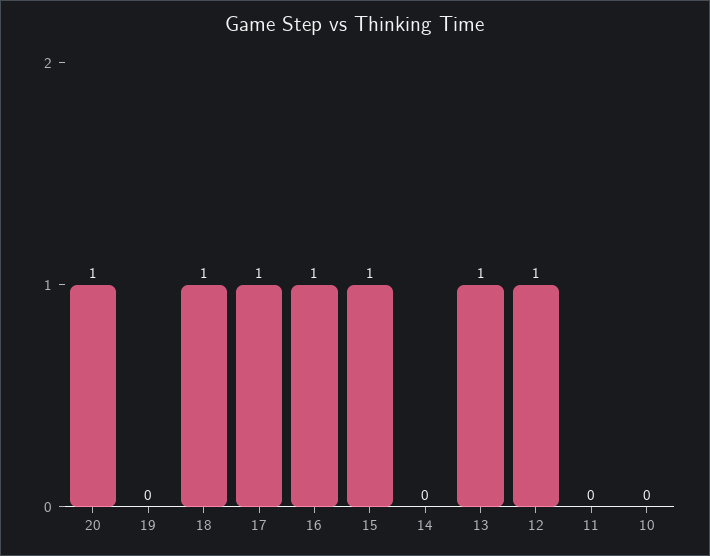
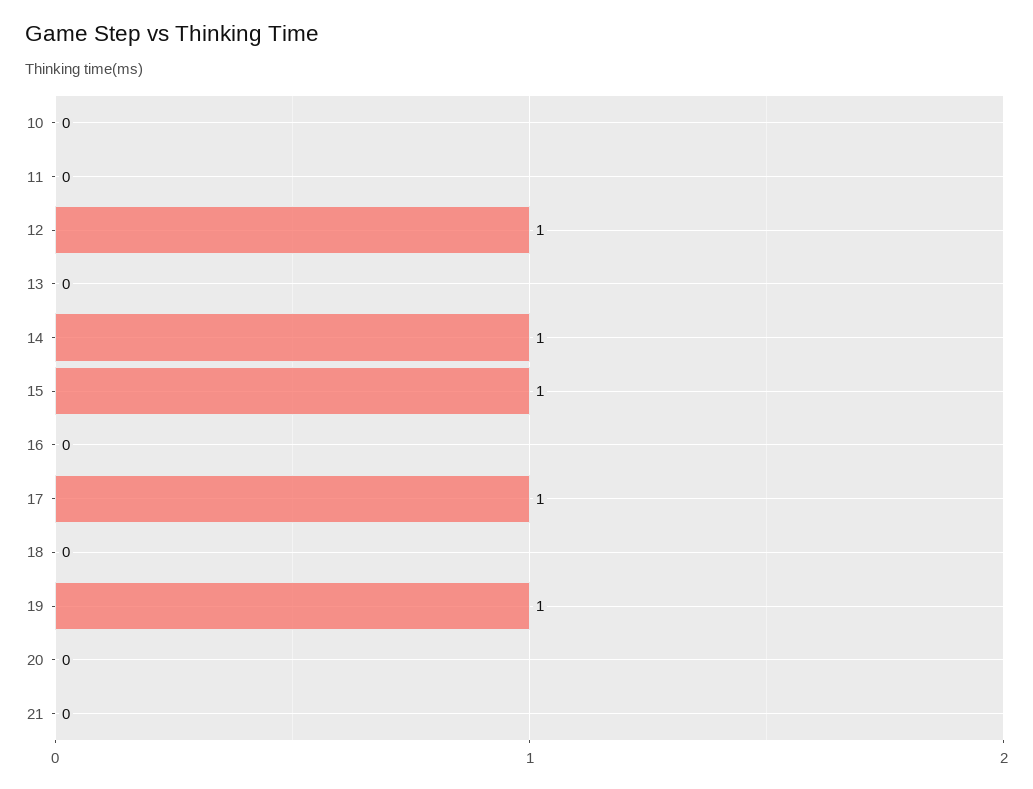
20: 1 -> 0
19: 0 -> 1
18: 1 -> 0
16: 1 -> 0
14: 0 -> 1
13: 1 -> 0
21: none -> 0

